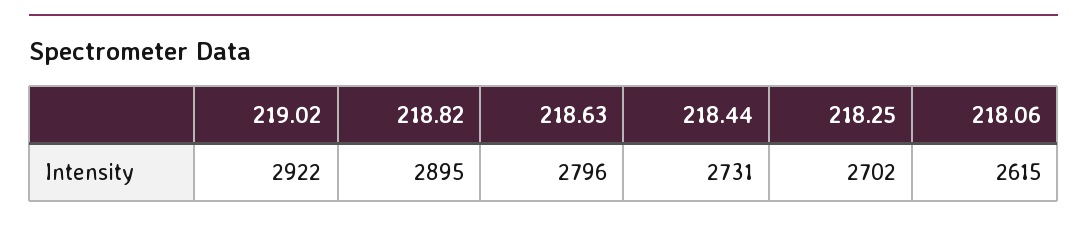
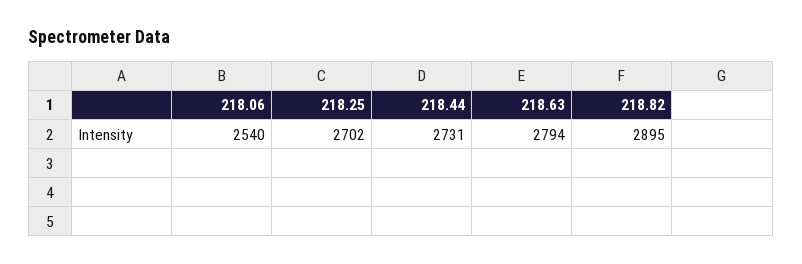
219.02: 2922 -> none
218.63: 2796 -> 2794
218.06: 2615 -> 2540

